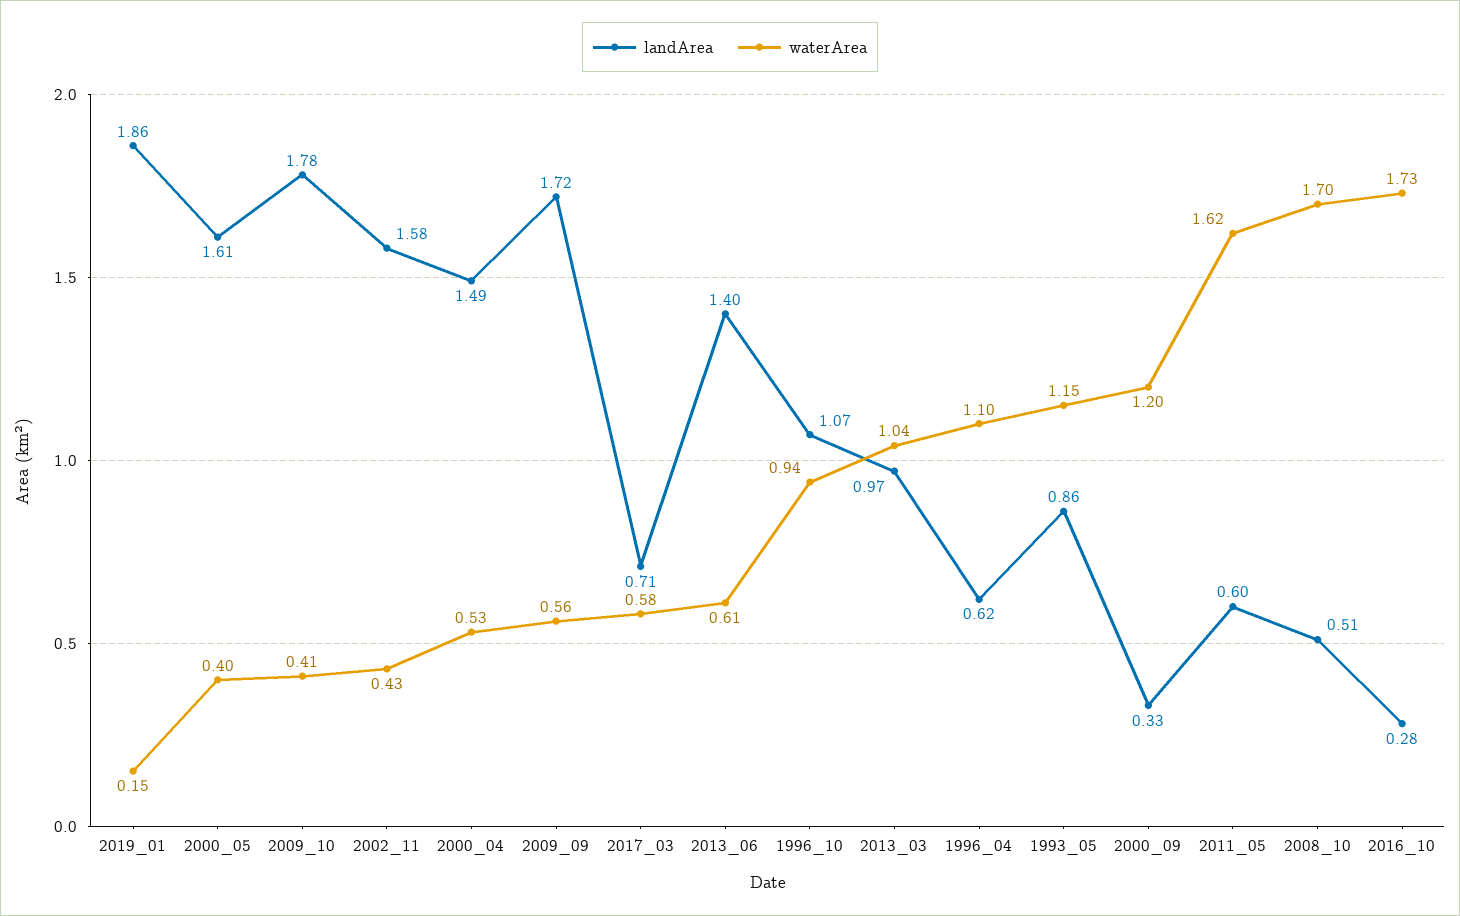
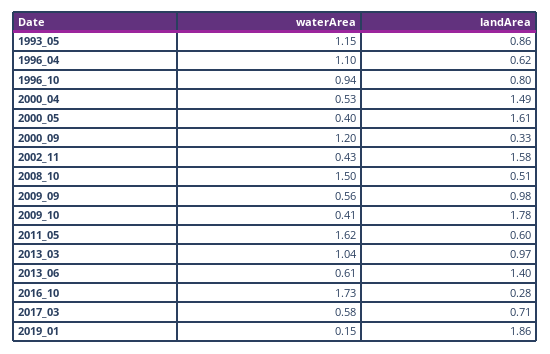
landArea, 2009_09: 1.72 -> 0.98
landArea, 1996_10: 1.07 -> 0.8
waterArea, 2008_10: 1.7 -> 1.5

